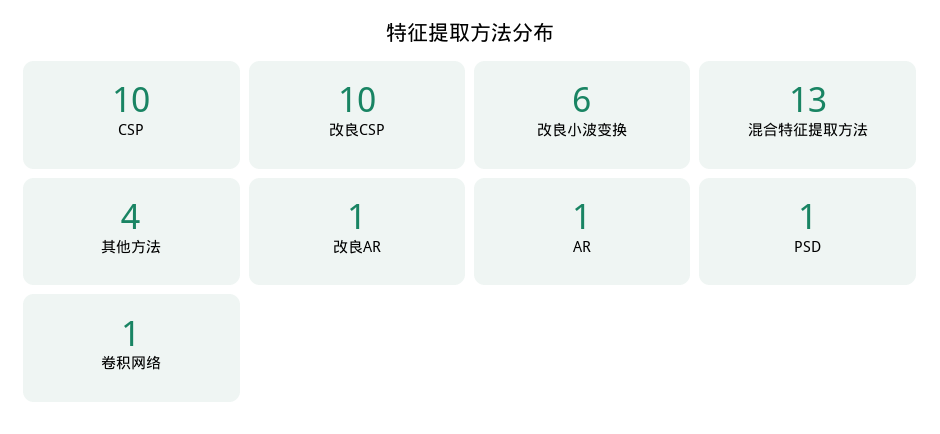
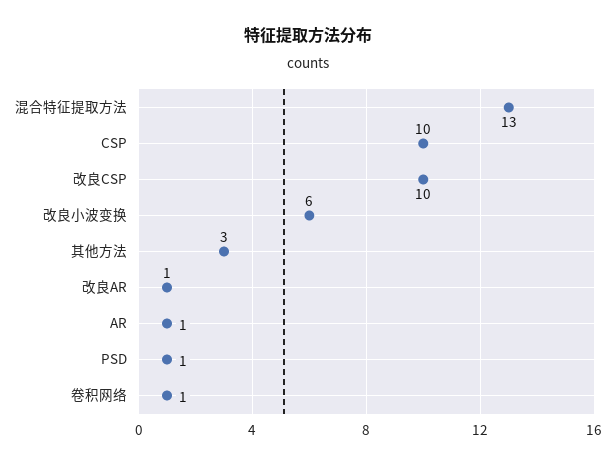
其他方法: 4 -> 3

